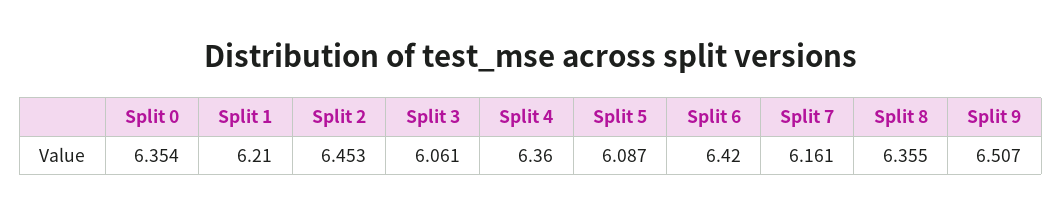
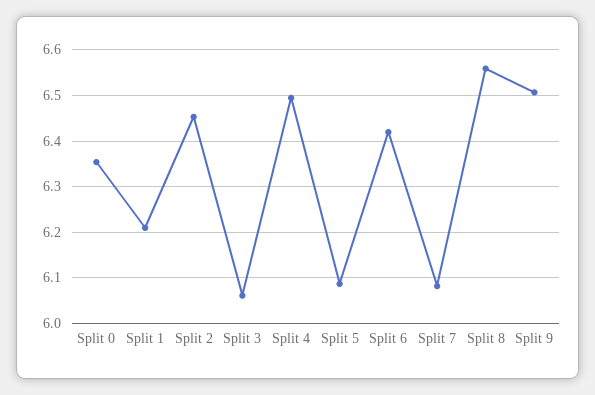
Split 4: 6.36 -> 6.5
Split 7: 6.161 -> 6.08
Split 8: 6.355 -> 6.56

